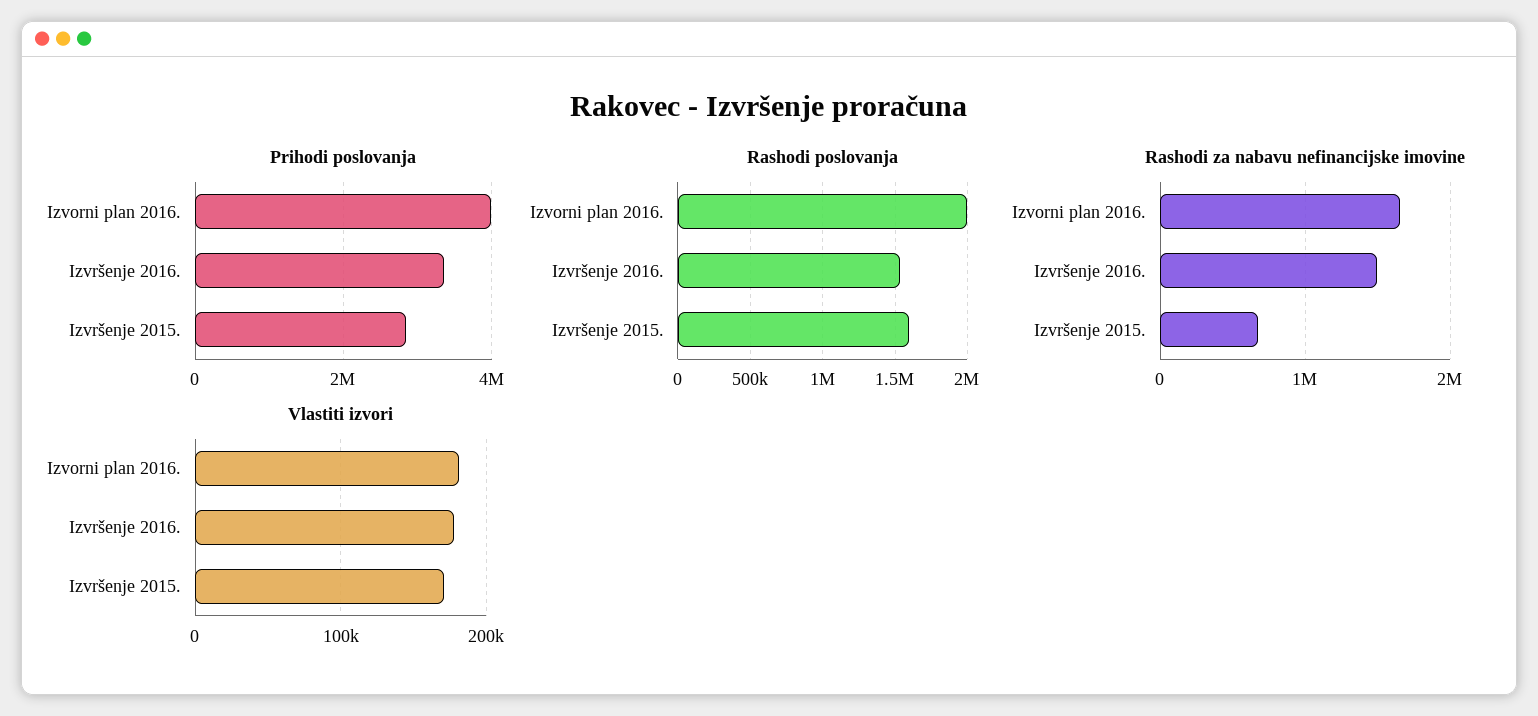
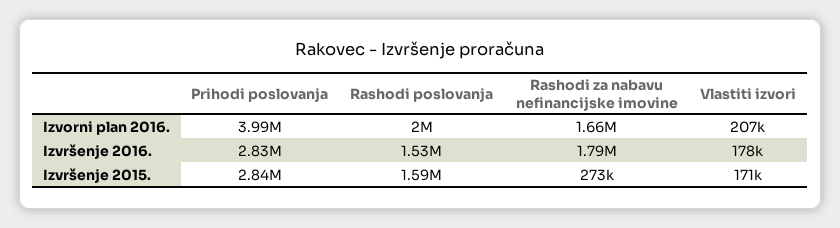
Prihodi poslovanja, Izvršenje 2016.: 3400000 -> 2830000
Rashodi za nabavu nefinancijske imovine, Izvršenje 2016.: 1500000 -> 1790000
Rashodi za nabavu nefinancijske imovine, Izvršenje 2015.: 700000 -> 273000
Vlastiti izvori, Izvorni plan 2016.: 180000 -> 207000

